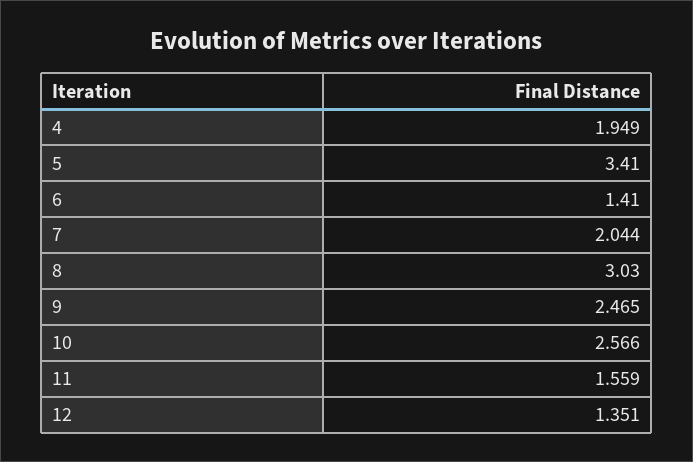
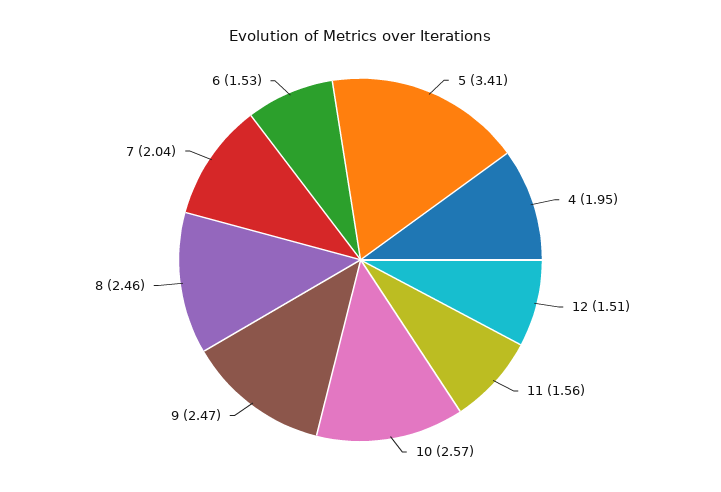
6: 1.41 -> 1.53
8: 3.03 -> 2.46
12: 1.351 -> 1.51

